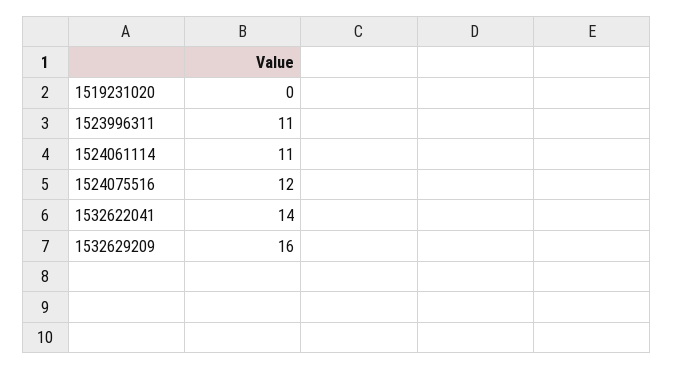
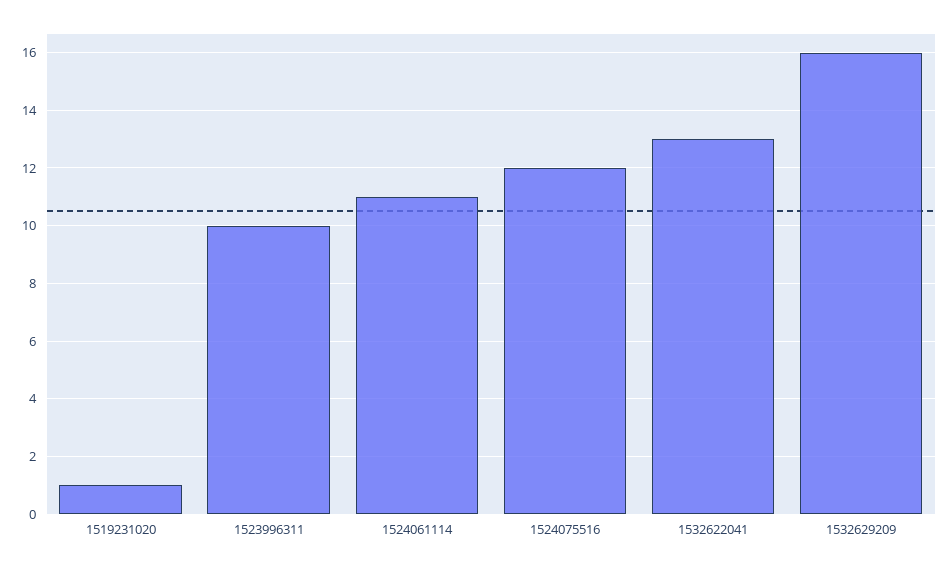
1519231020: 0 -> 1
1523996311: 11 -> 10
1532622041: 14 -> 13

